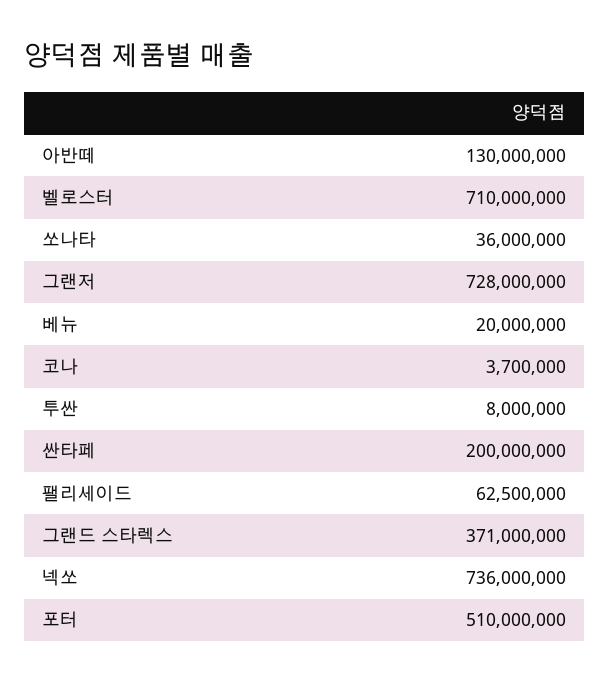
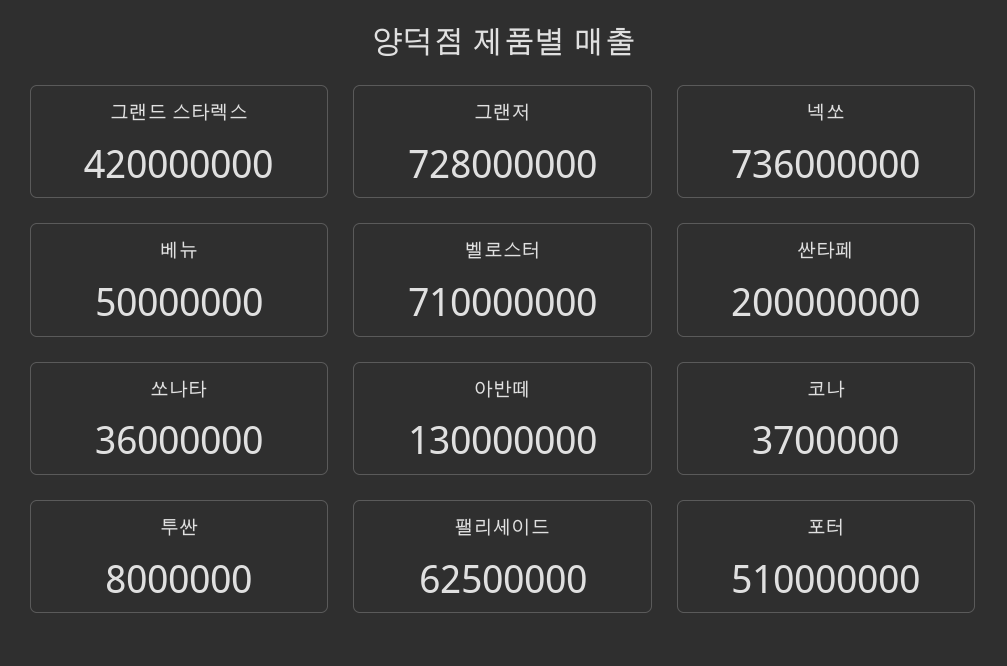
베뉴: 20000000 -> 50000000
그랜드 스타렉스: 371000000 -> 420000000

